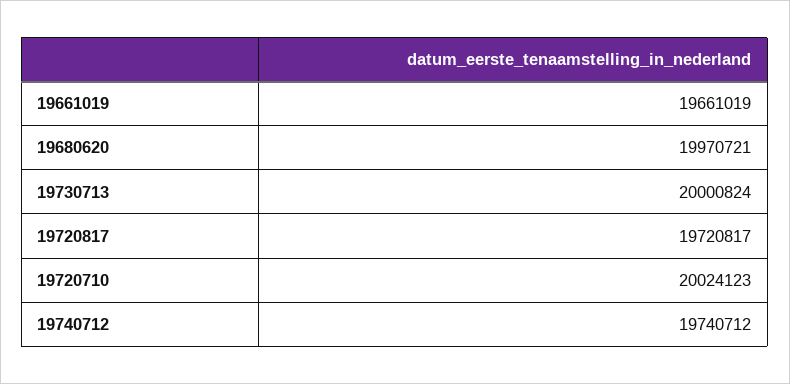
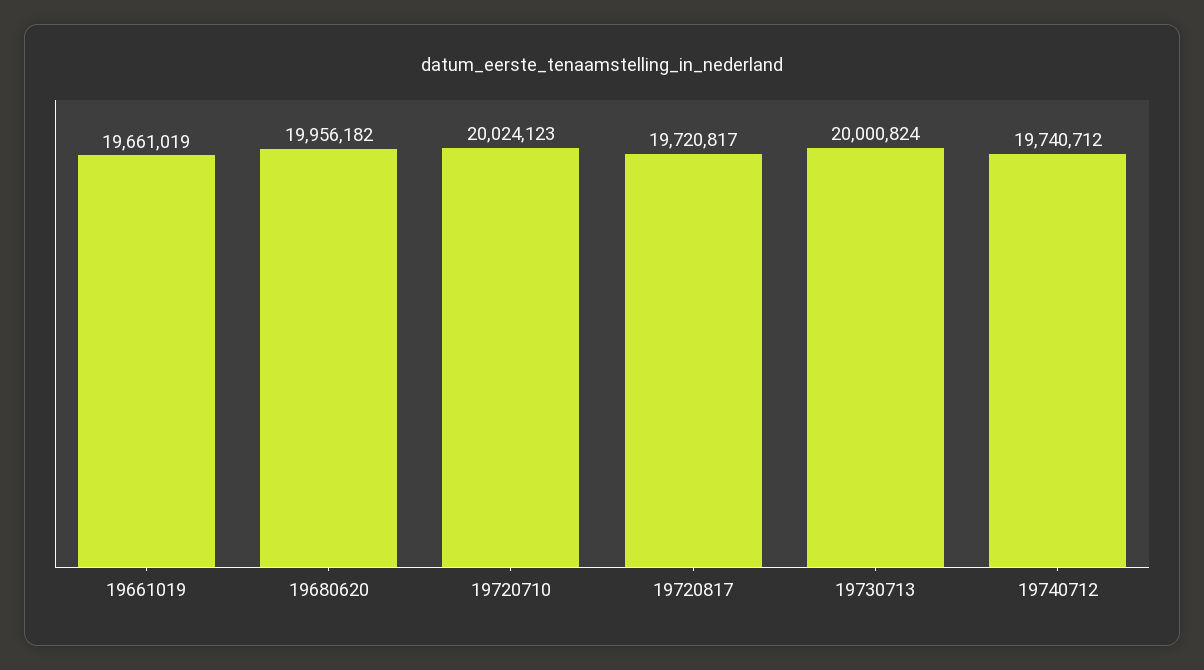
19680620: 19970721 -> 19956182

